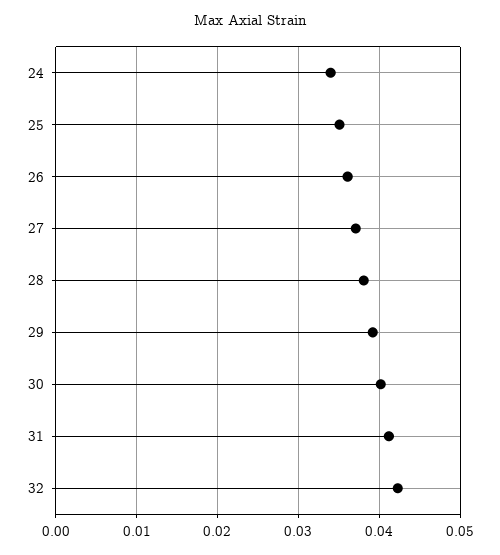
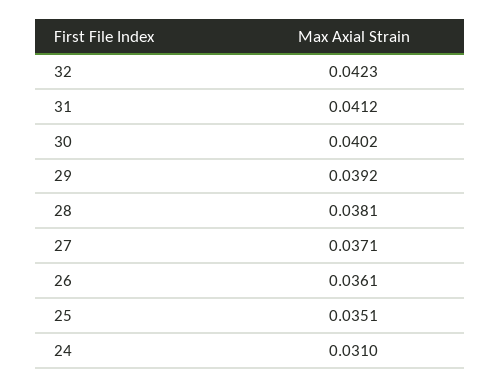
24: 0.034 -> 0.031

